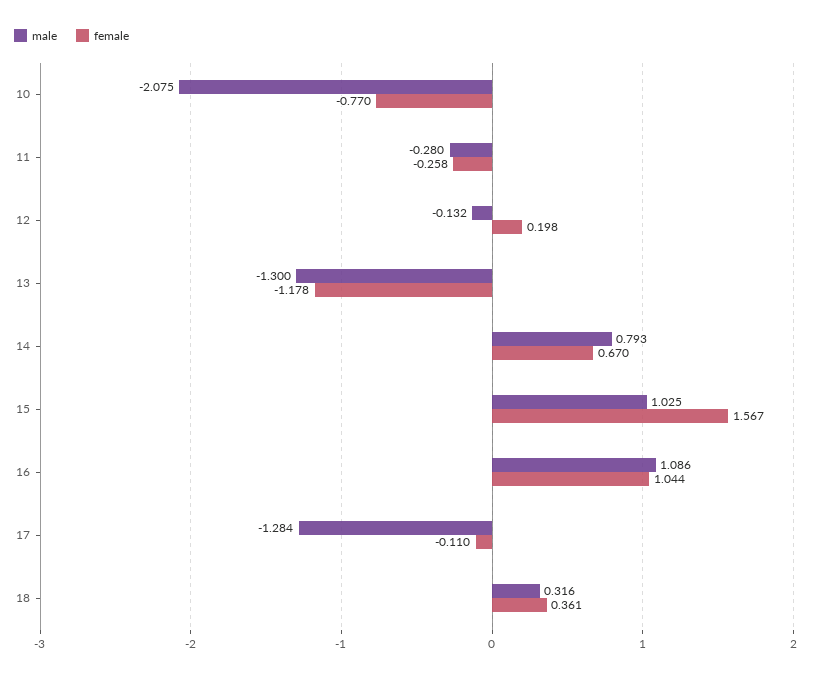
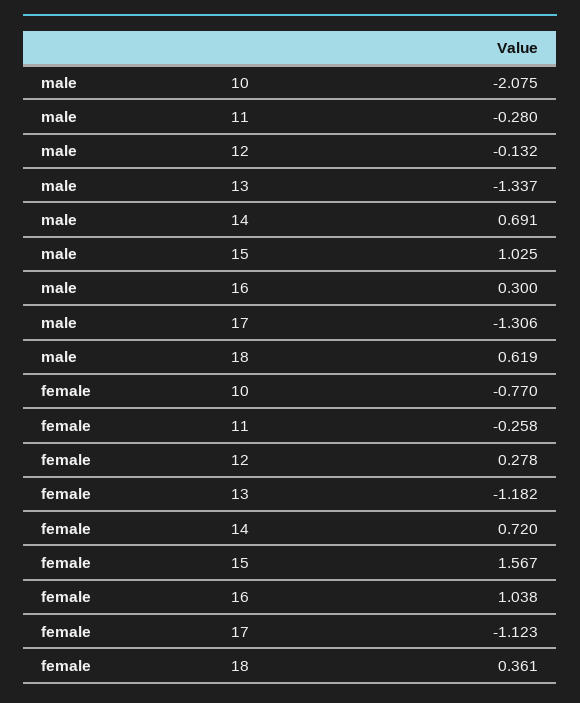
female, 12: 0.198 -> 0.278
male, 13: -1.3 -> -1.337
female, 13: -1.178 -> -1.182
male, 14: 0.793 -> 0.691
female, 14: 0.67 -> 0.72
male, 16: 1.086 -> 0.3
female, 16: 1.044 -> 1.038
male, 17: -1.284 -> -1.306
female, 17: -0.11 -> -1.123
male, 18: 0.316 -> 0.619

